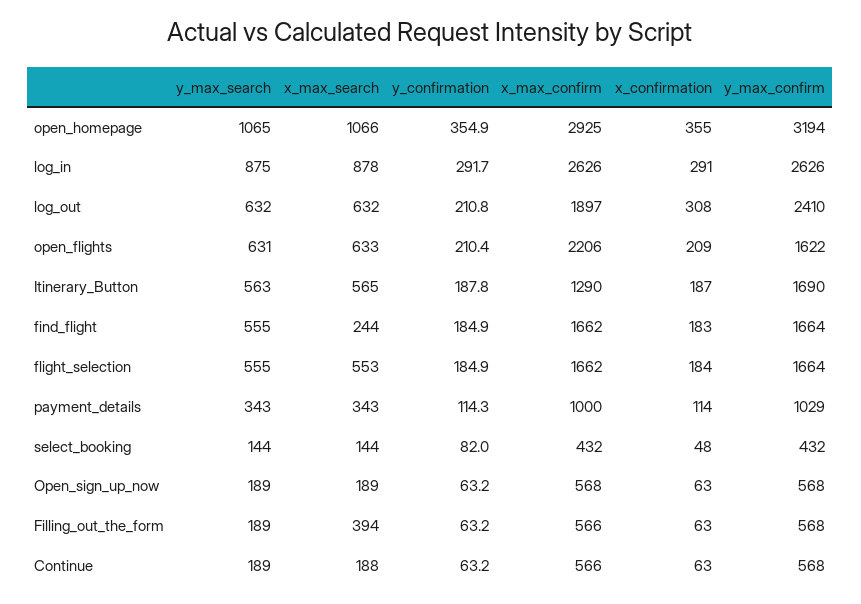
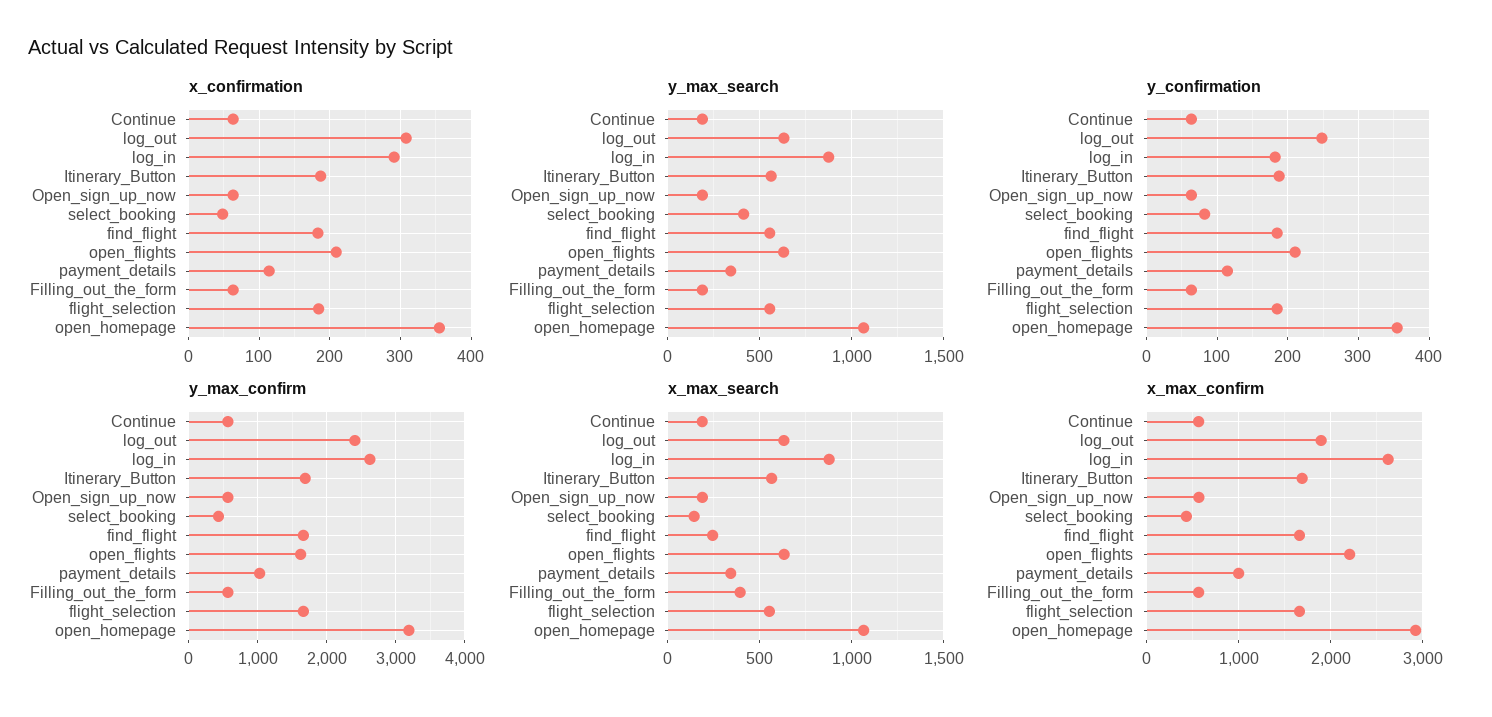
y_confirmation, log_in: 291.7 -> 180
y_confirmation, log_out: 210.8 -> 250
x_max_confirm, Itinerary_Button: 1290 -> 1700
y_max_search, select_booking: 144 -> 400

